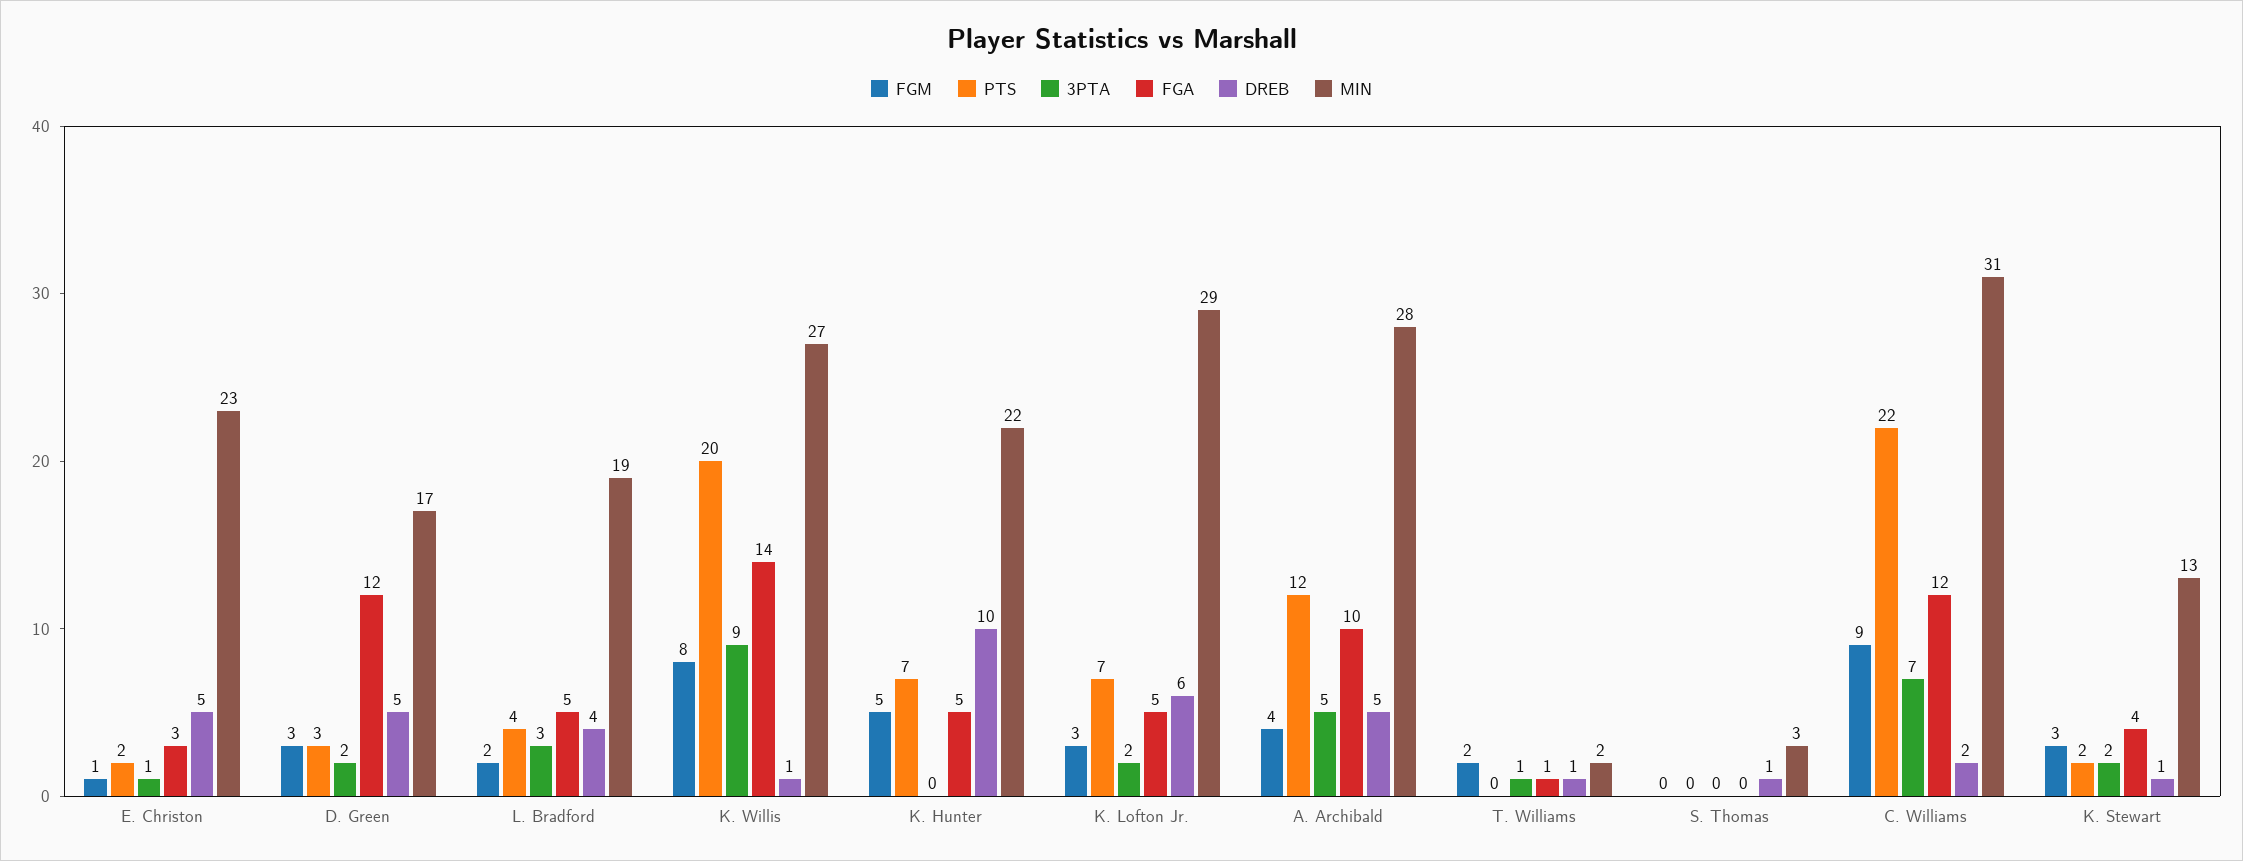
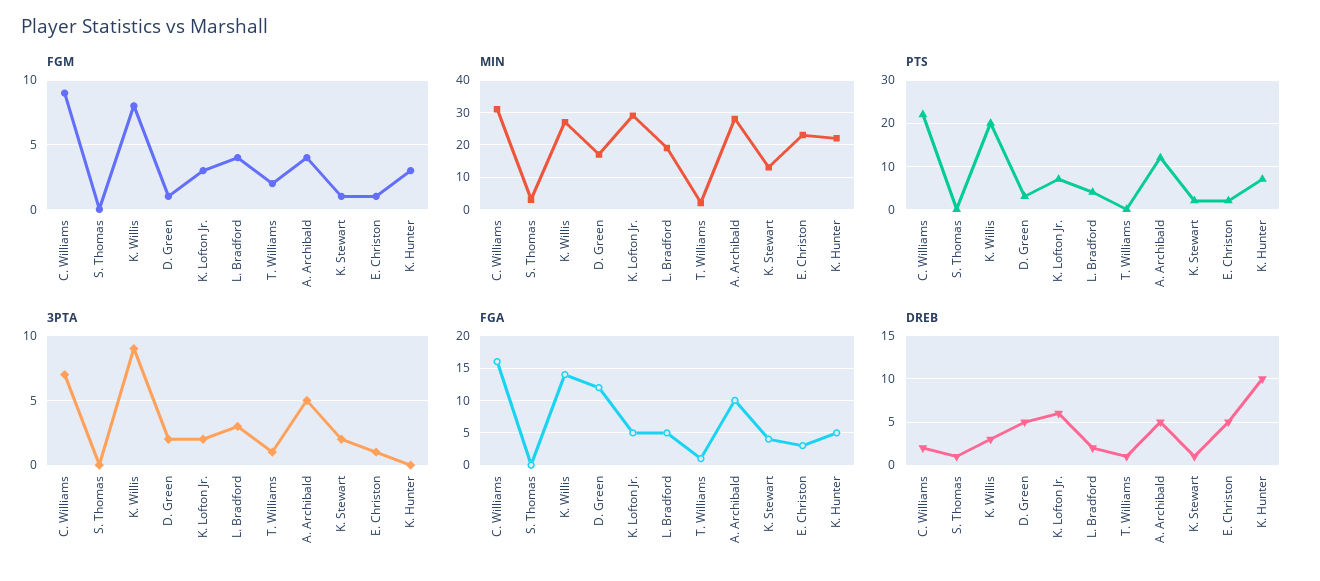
FGM, D. Green: 3 -> 1
FGM, L. Bradford: 2 -> 4
DREB, L. Bradford: 4 -> 2
DREB, K. Willis: 1 -> 3
FGM, K. Hunter: 5 -> 3
FGA, C. Williams: 12 -> 16
FGM, K. Stewart: 3 -> 1

